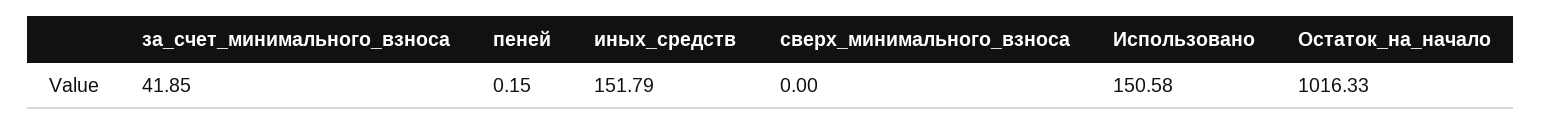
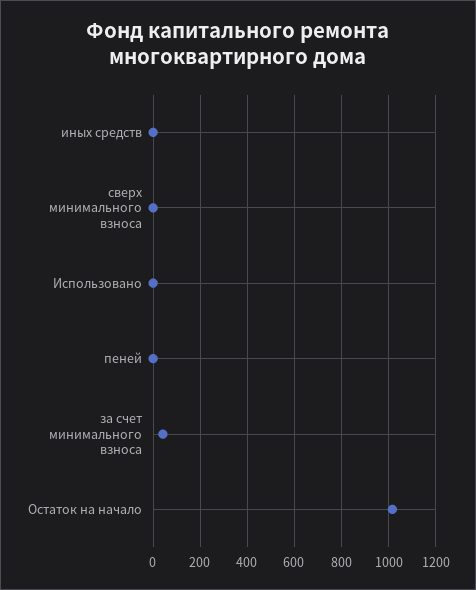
иных_средств: 151.79 -> 0
Использовано: 150.58 -> 0

